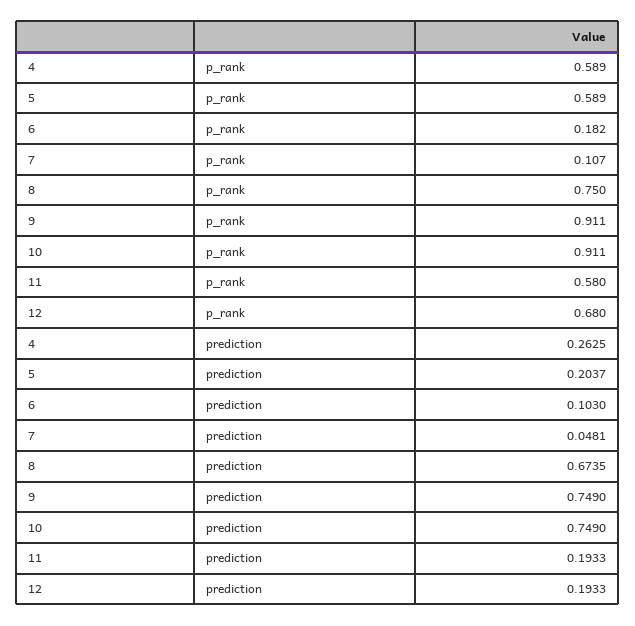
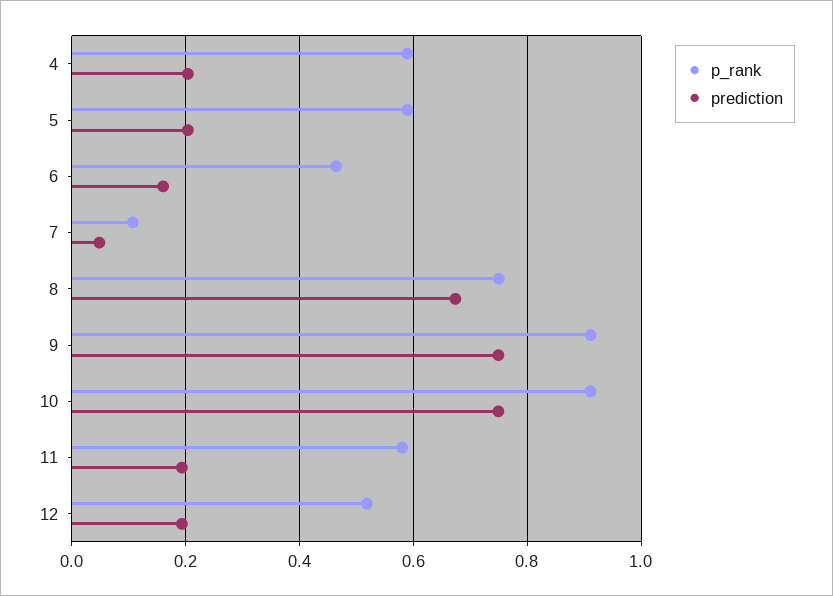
p_rank, 6: 0.182 -> 0.46
p_rank, 12: 0.68 -> 0.52
prediction, 4: 0.2625 -> 0.2
prediction, 6: 0.103 -> 0.16

